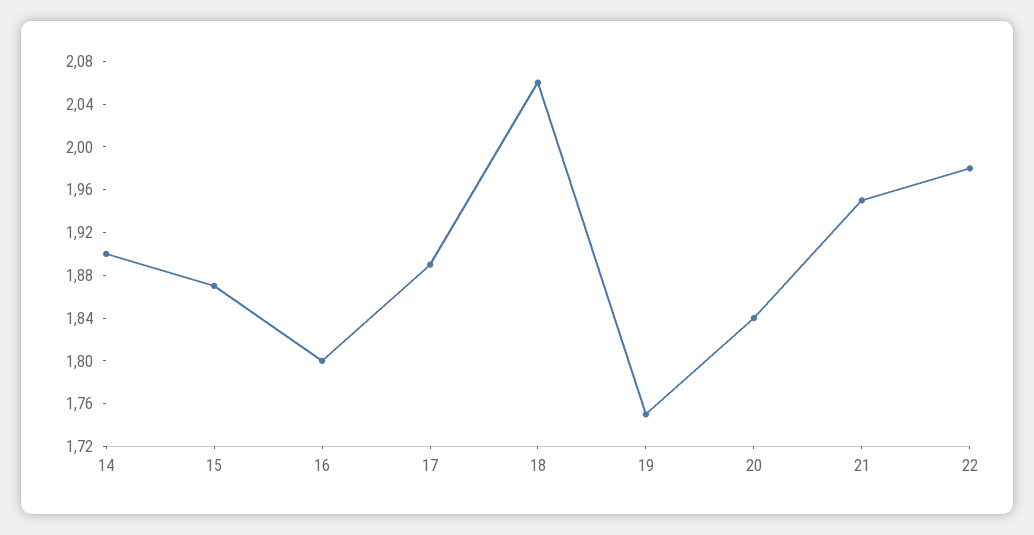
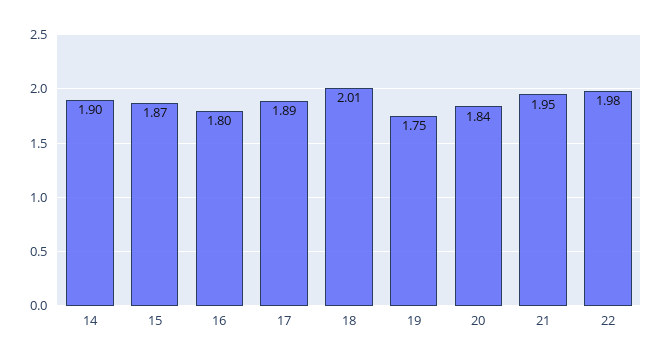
18: 2.06 -> 2.01

